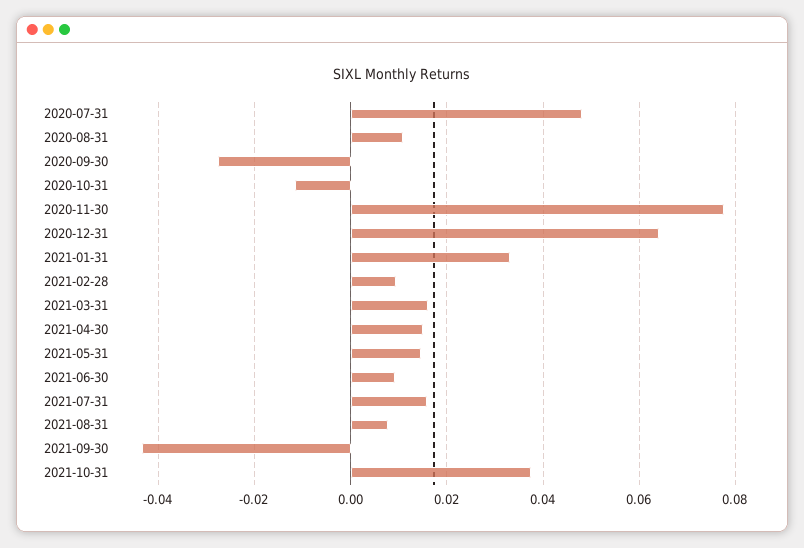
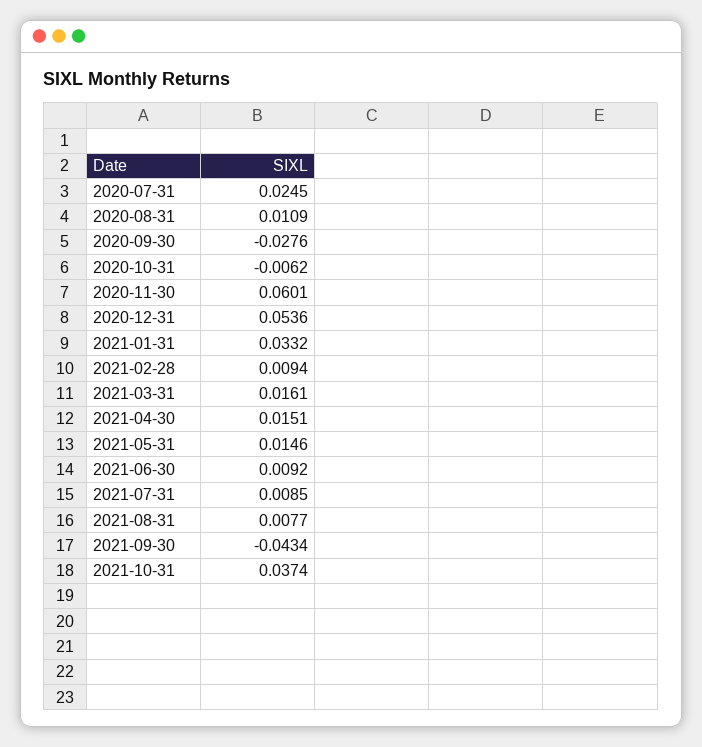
2020-07-31: 0.048 -> 0.0245
2020-10-31: -0.012 -> -0.0062
2020-11-30: 0.078 -> 0.0601
2020-12-31: 0.064 -> 0.0536
2021-07-31: 0.016 -> 0.0085

